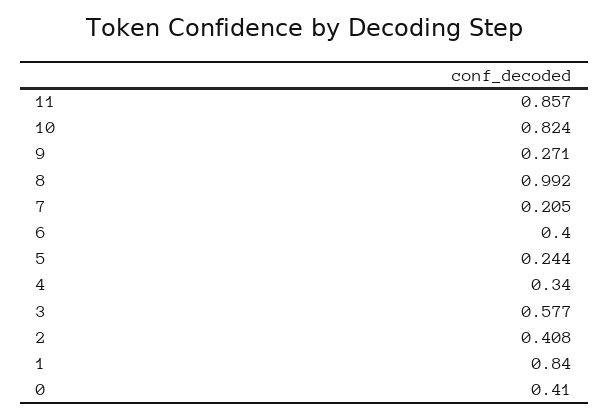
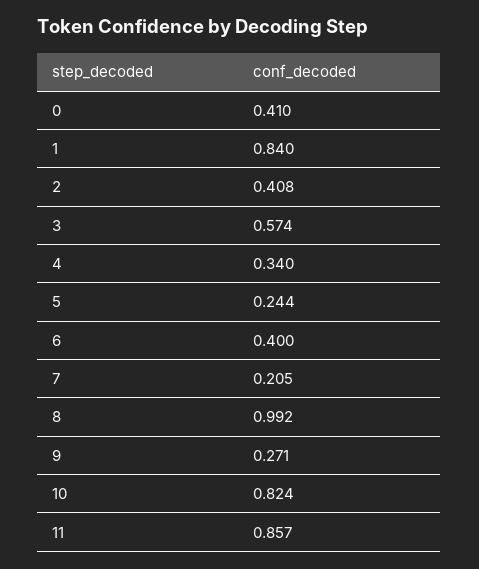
3: 0.577 -> 0.574

